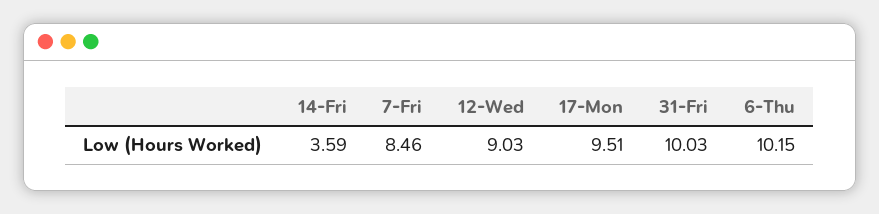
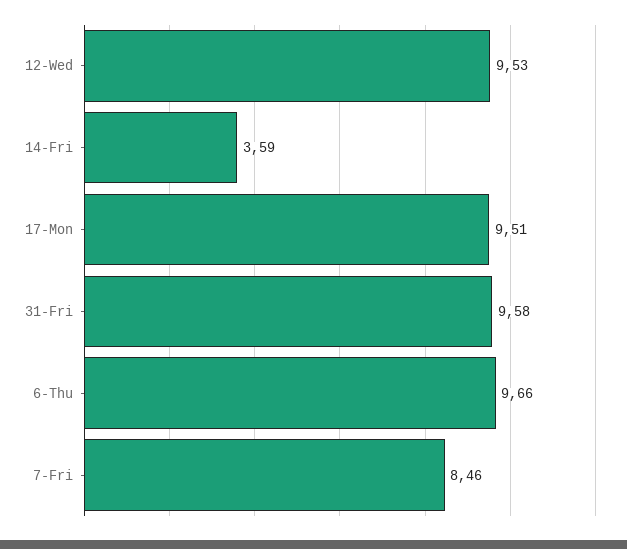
12-Wed: 9.03 -> 9.53
31-Fri: 10.03 -> 9.58
6-Thu: 10.15 -> 9.66

